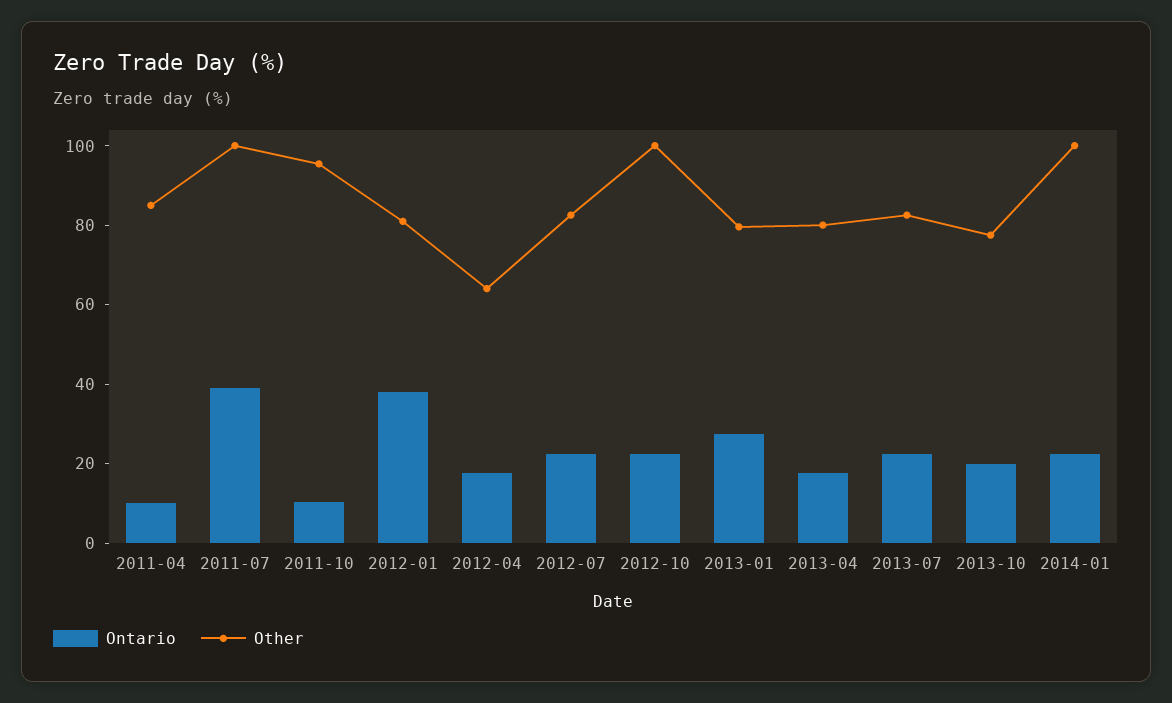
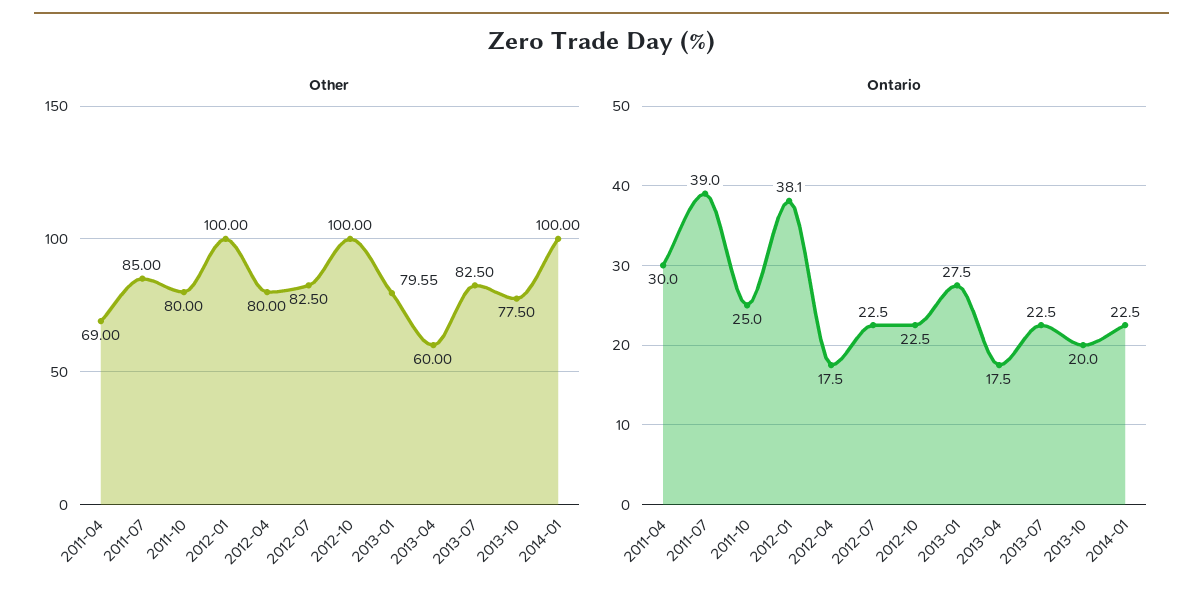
Ontario, 2011-04: 10 -> 30
Other, 2011-04: 85 -> 69
Other, 2011-07: 100 -> 85
Ontario, 2011-10: 10 -> 25
Other, 2011-10: 95 -> 80
Other, 2012-01: 80 -> 100
Other, 2012-04: 65 -> 80
Other, 2013-04: 80 -> 60

